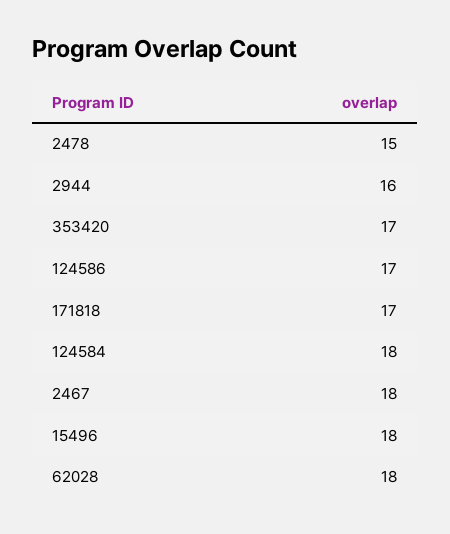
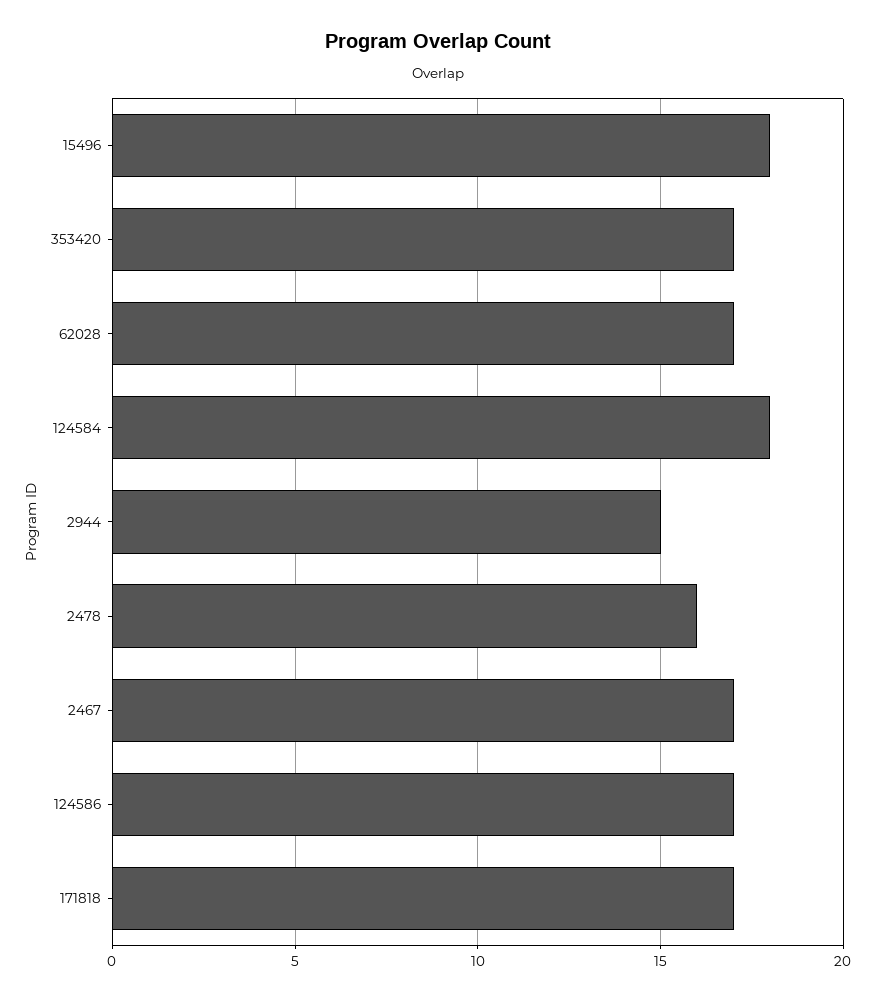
2478: 15 -> 16
2944: 16 -> 15
2467: 18 -> 17
62028: 18 -> 17

